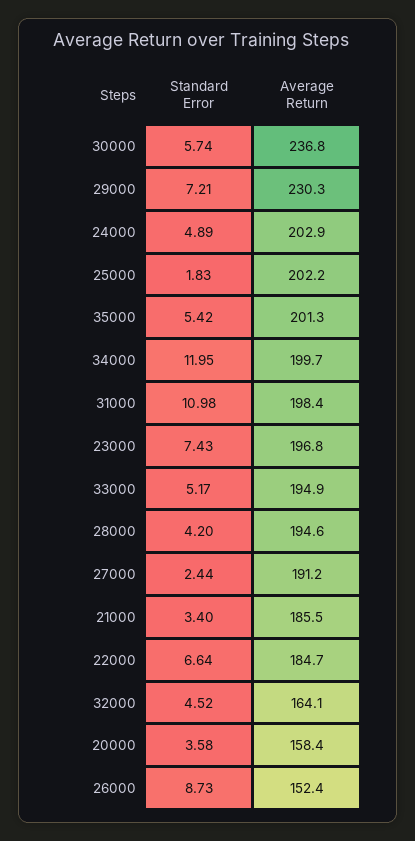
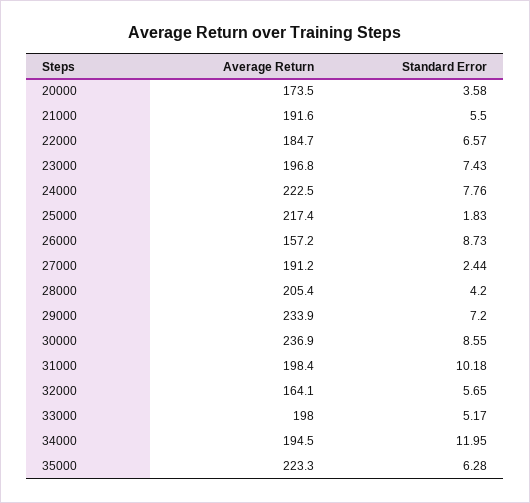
Standard Error, 30000: 5.74 -> 8.55
Average Return, 30000: 236.8 -> 236.9
Standard Error, 29000: 7.21 -> 7.2
Average Return, 29000: 230.3 -> 233.9
Standard Error, 24000: 4.89 -> 7.76
Average Return, 24000: 202.9 -> 222.5
Average Return, 25000: 202.2 -> 217.4
Standard Error, 35000: 5.42 -> 6.28
Average Return, 35000: 201.3 -> 223.3
Average Return, 34000: 199.7 -> 194.5
Standard Error, 31000: 10.98 -> 10.18
Average Return, 33000: 194.9 -> 198
Average Return, 28000: 194.6 -> 205.4
Standard Error, 21000: 3.4 -> 5.5
Average Return, 21000: 185.5 -> 191.6
Standard Error, 22000: 6.64 -> 6.57
Standard Error, 32000: 4.52 -> 5.65
Average Return, 20000: 158.4 -> 173.5
Average Return, 26000: 152.4 -> 157.2

